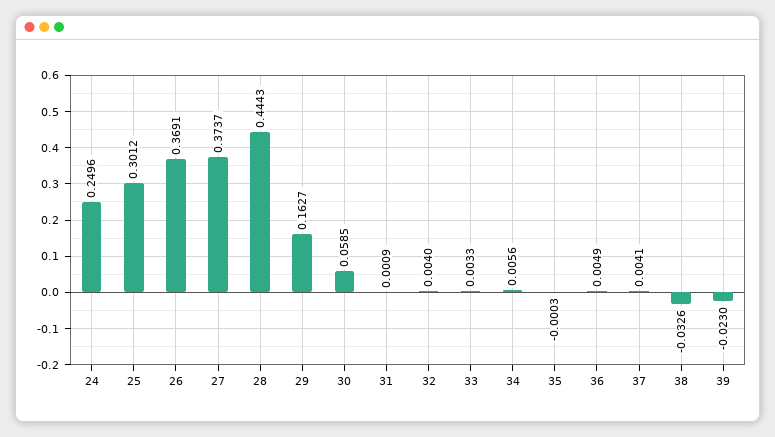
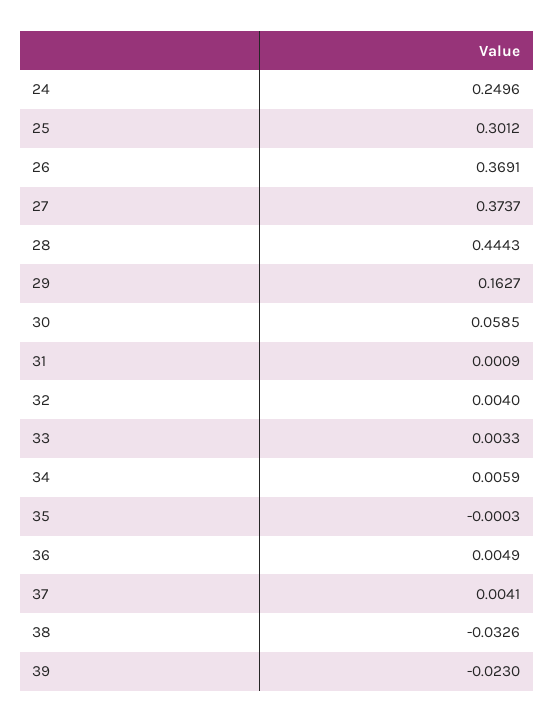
34: 0.0056 -> 0.0059

